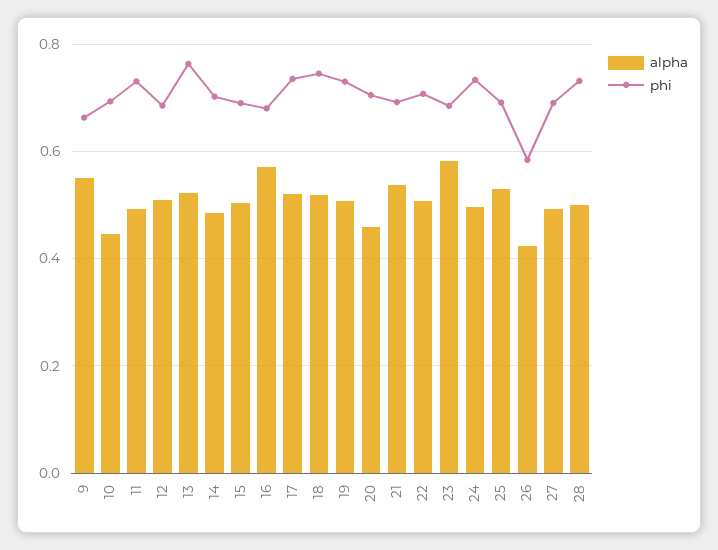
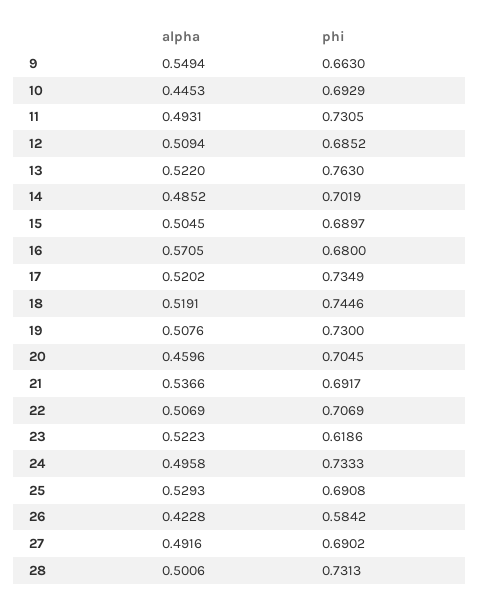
alpha, 23: 0.58 -> 0.5223
phi, 23: 0.68 -> 0.6186

